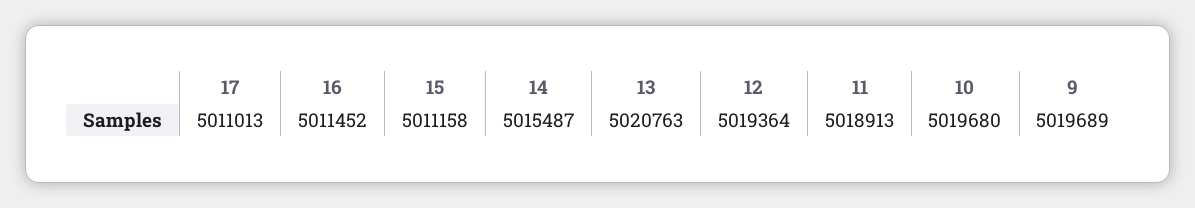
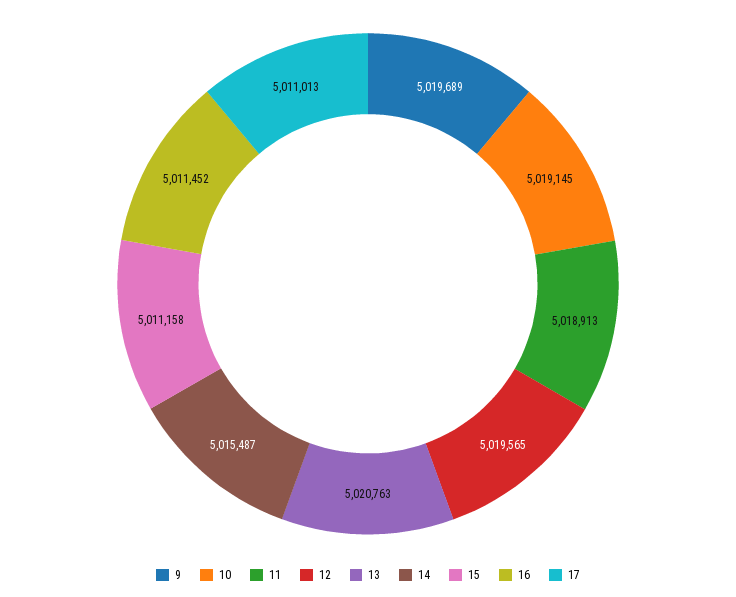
12: 5019364 -> 5019565
10: 5019680 -> 5019145

